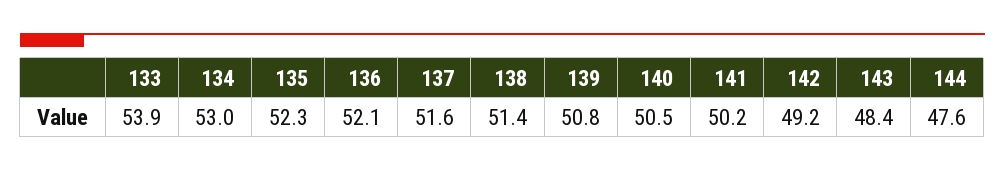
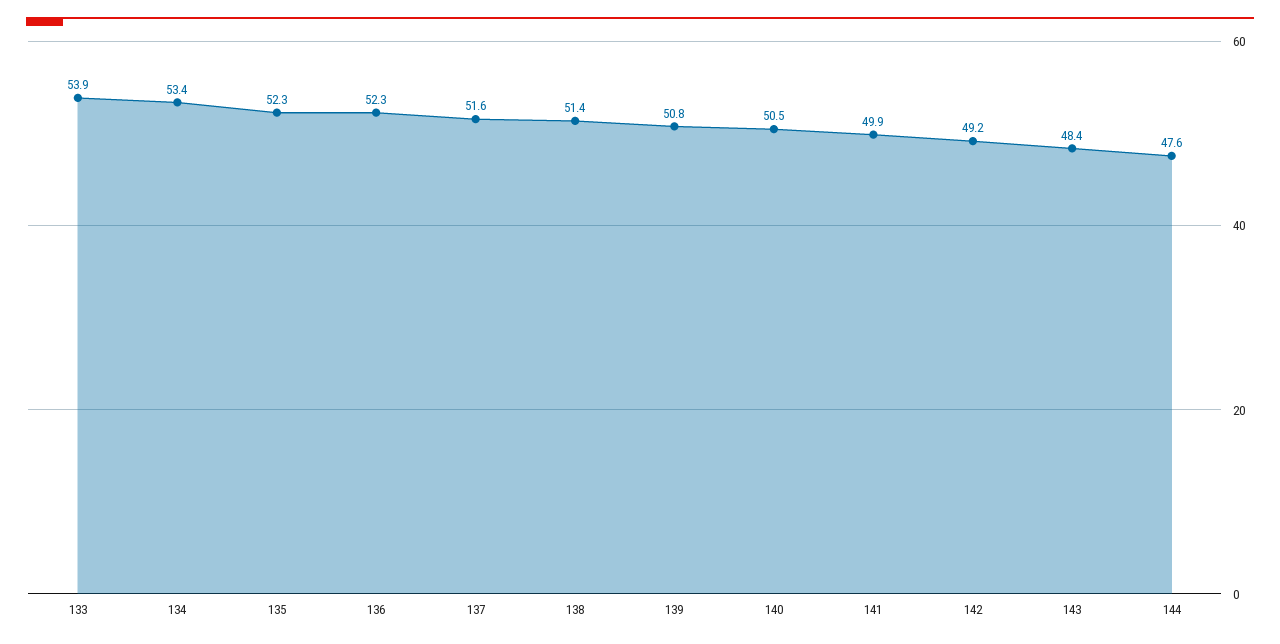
134: 53 -> 53.4
136: 52.1 -> 52.3
141: 50.2 -> 49.9

